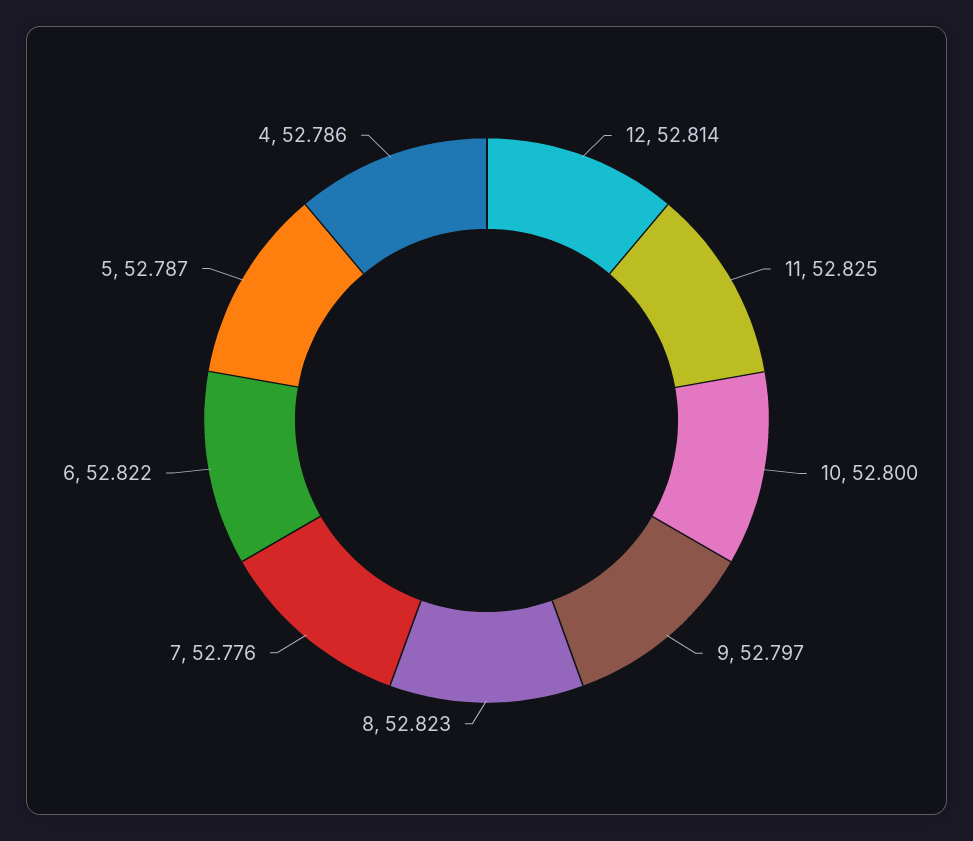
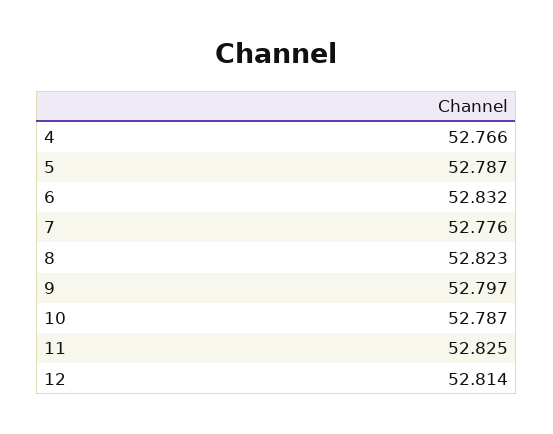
10: 52.8 -> 52.787
6: 52.822 -> 52.832
4: 52.786 -> 52.766

